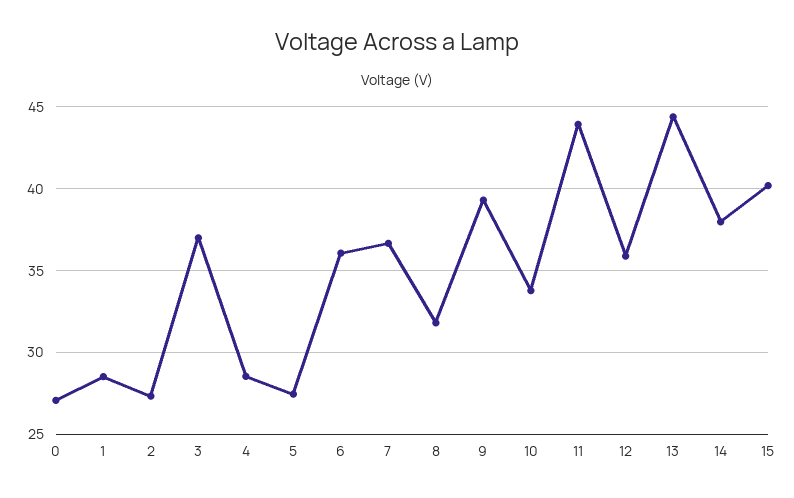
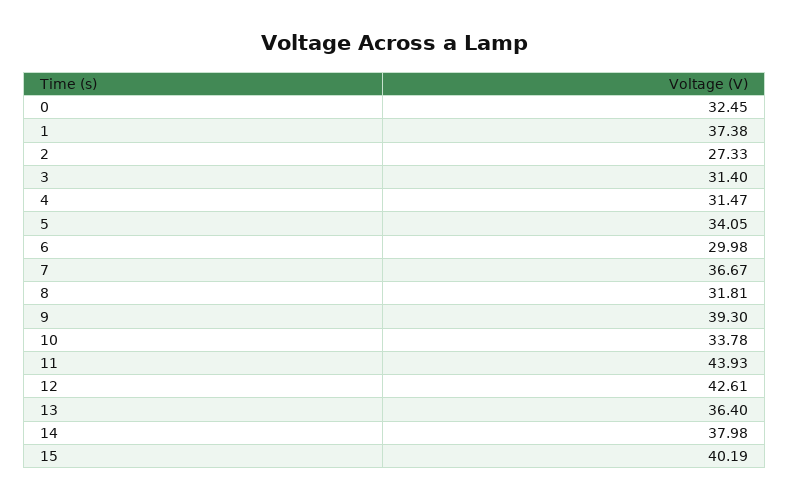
0: 27 -> 32.45
1: 28.5 -> 37.38
3: 37 -> 31.4
4: 28.5 -> 31.47
5: 27.5 -> 34.05
6: 36 -> 29.98
12: 36 -> 42.61
13: 44.5 -> 36.4

